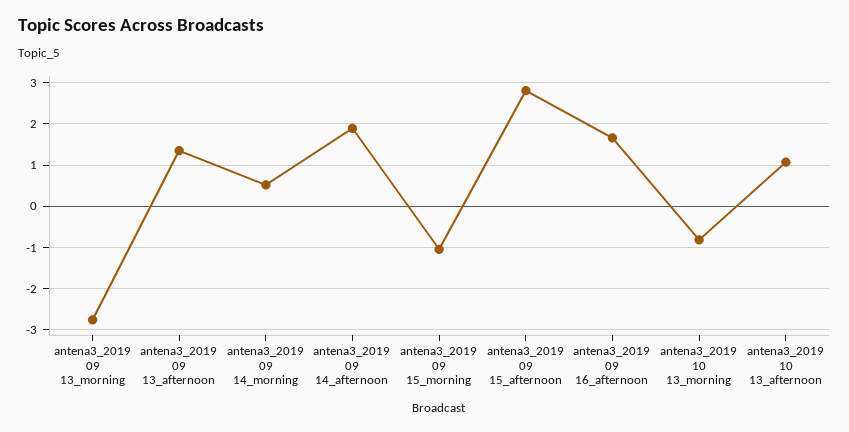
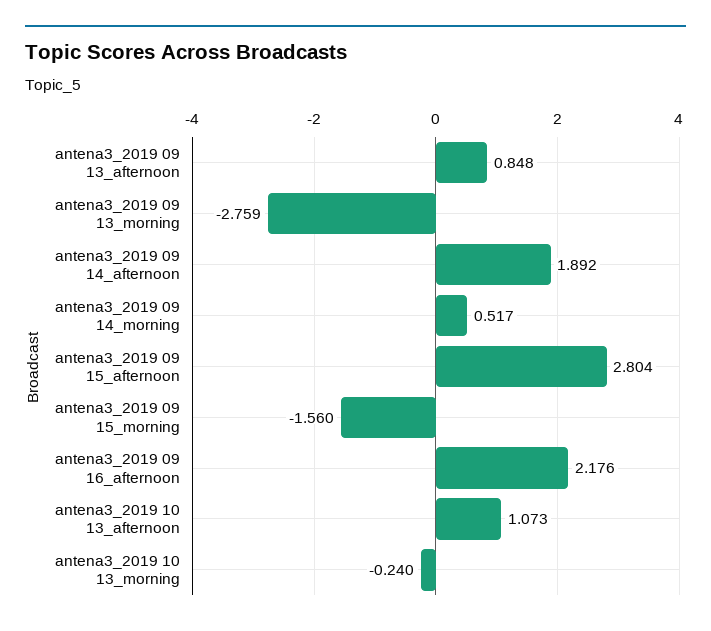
antena3_2019 09 13_afternoon: 1.4 -> 0.848
antena3_2019 09 15_morning: -1 -> -1.56
antena3_2019 09 16_afternoon: 1.6 -> 2.176
antena3_2019 10 13_morning: -0.8 -> -0.24

